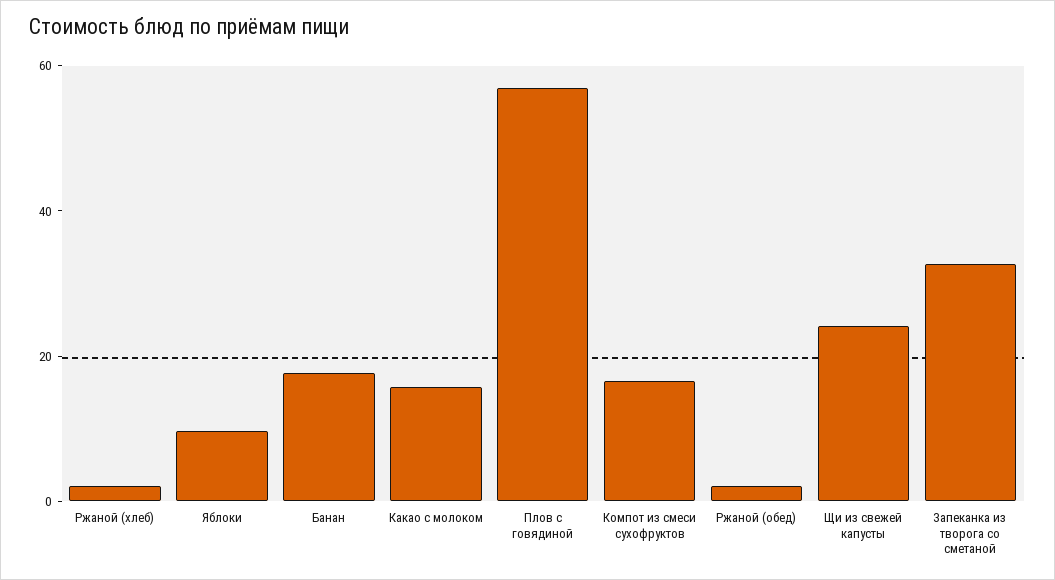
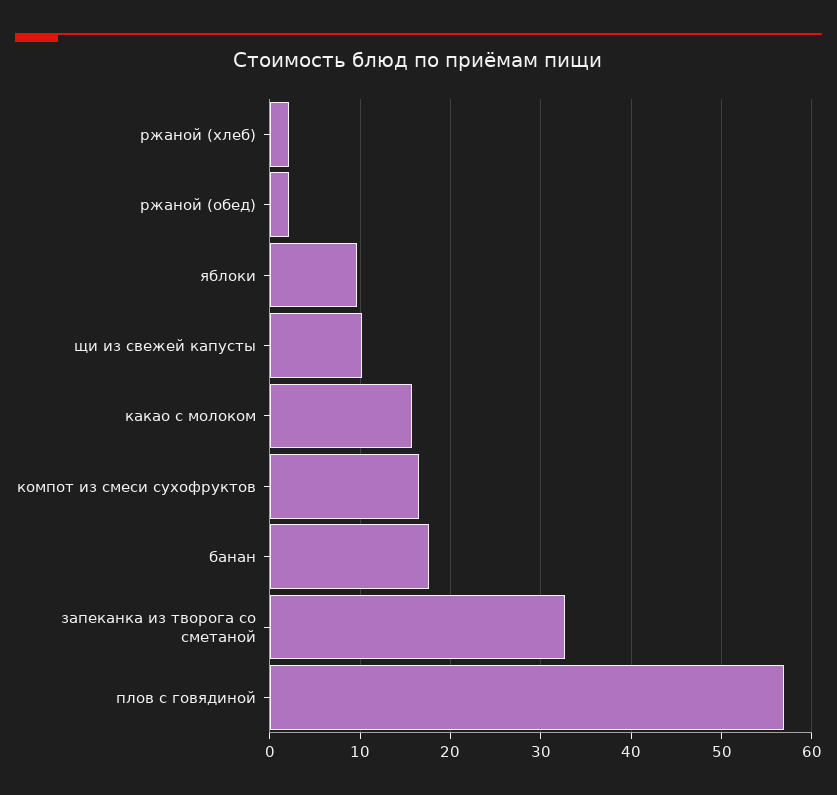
Щи из свежей капусты: 25 -> 10

